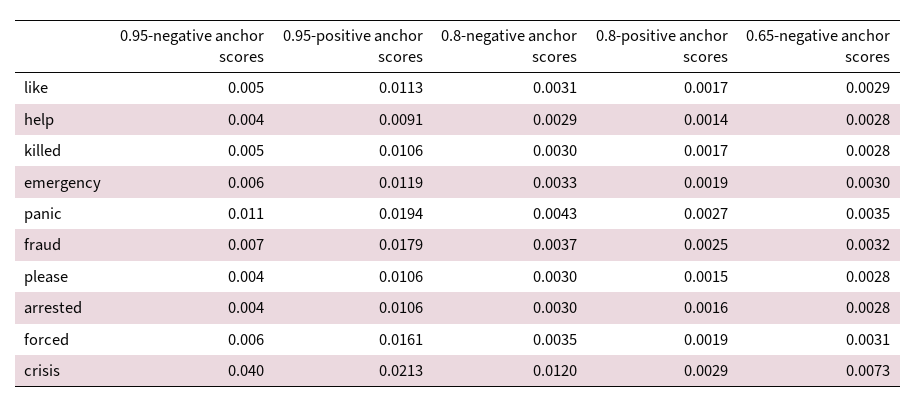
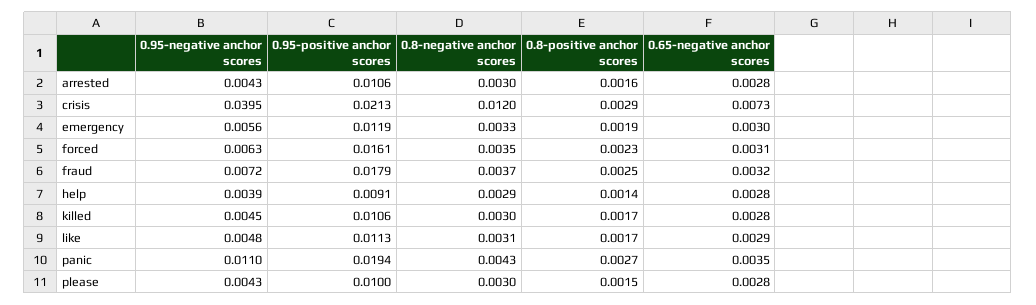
0.95-positive anchor scores, please: 0.0106 -> 0.01
0.8-positive anchor scores, forced: 0.0019 -> 0.0023

